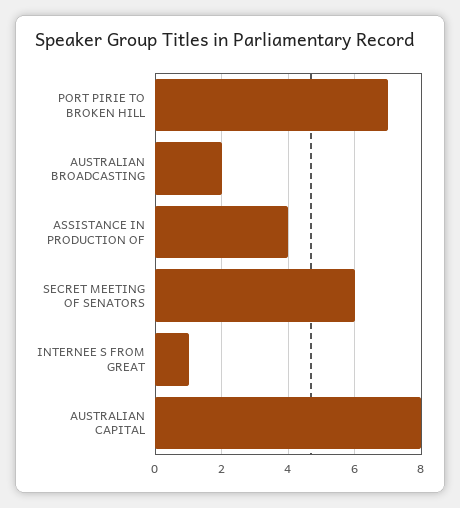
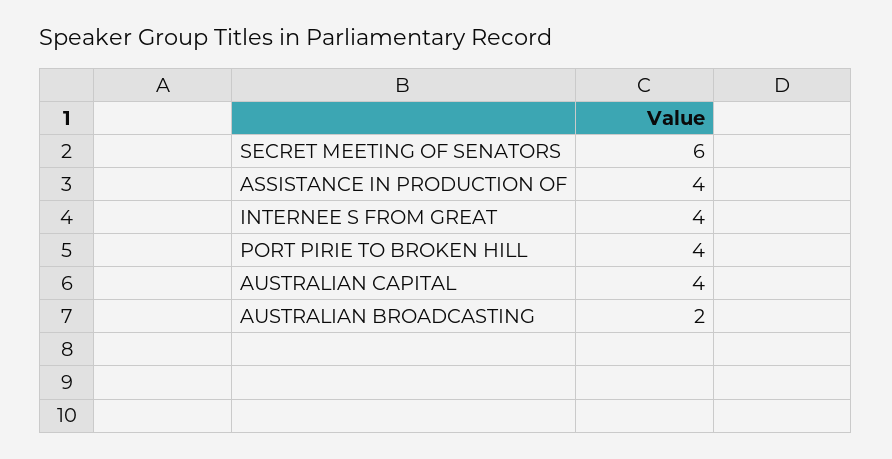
PORT PIRIE TO BROKEN HILL: 7 -> 4
INTERNEE S FROM GREAT: 1 -> 4
AUSTRALIAN CAPITAL: 8 -> 4

